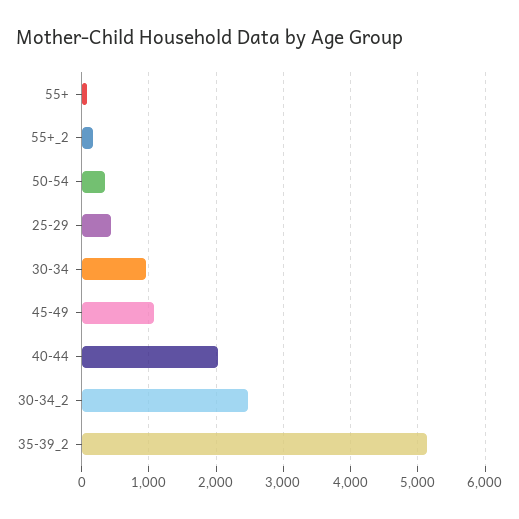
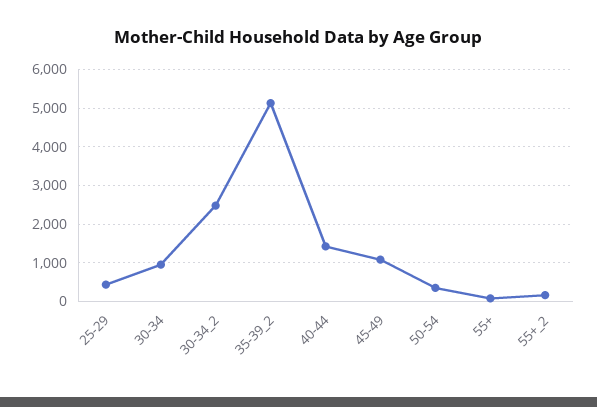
40-44: 2000 -> 1400

